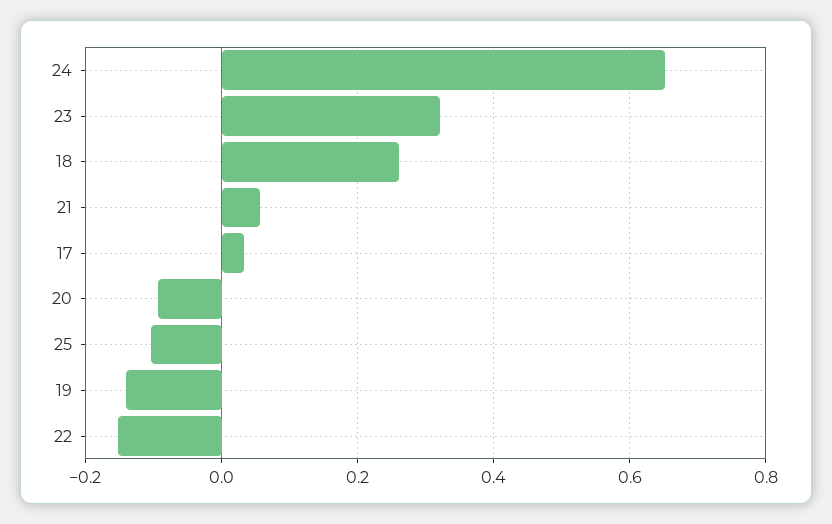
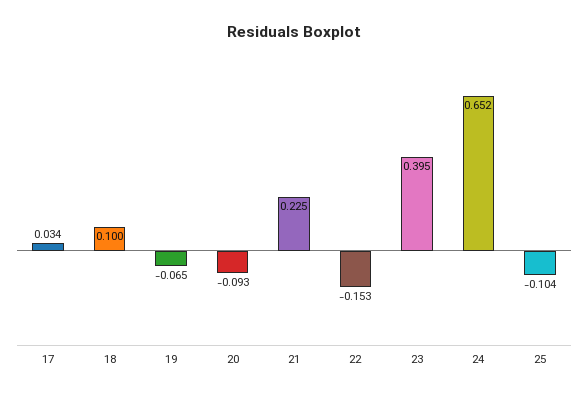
23: 0.32 -> 0.395
18: 0.26 -> 0.1
21: 0.06 -> 0.225
19: -0.14 -> -0.065

